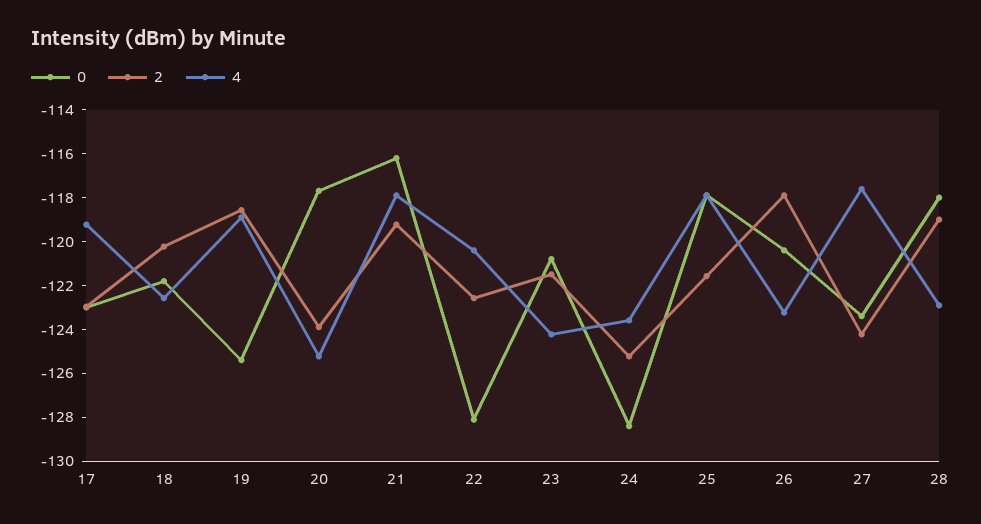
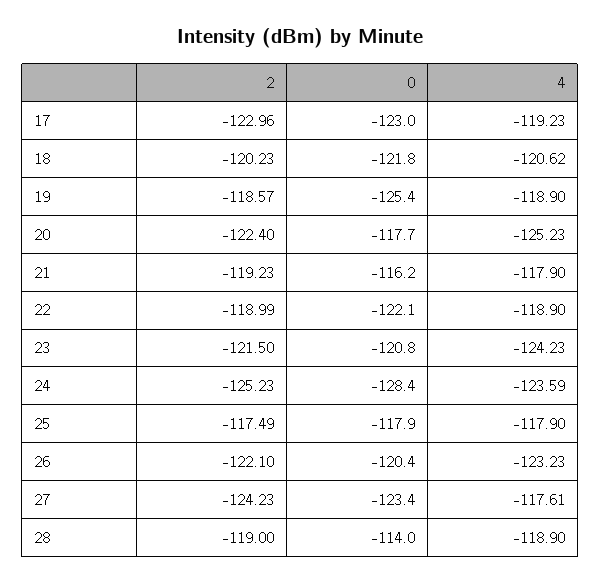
4, 18: -122.5 -> -120.62
2, 20: -124 -> -122.4
0, 22: -128 -> -122.1
2, 22: -122.5 -> -118.99
4, 22: -120.5 -> -118.9
2, 25: -121.5 -> -117.49
2, 26: -118 -> -122.1
0, 28: -118 -> -114
4, 28: -123 -> -118.9

